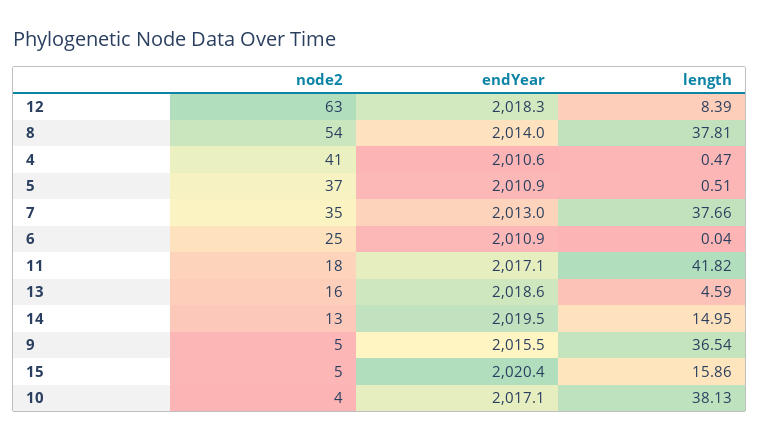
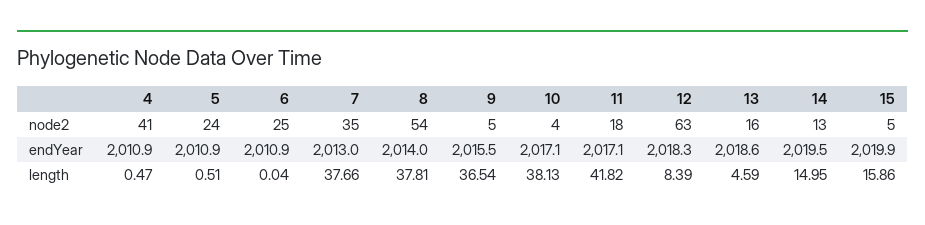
endYear, 4: 2010.6 -> 2010.9
node2, 5: 37 -> 24
endYear, 15: 2020.4 -> 2019.9

